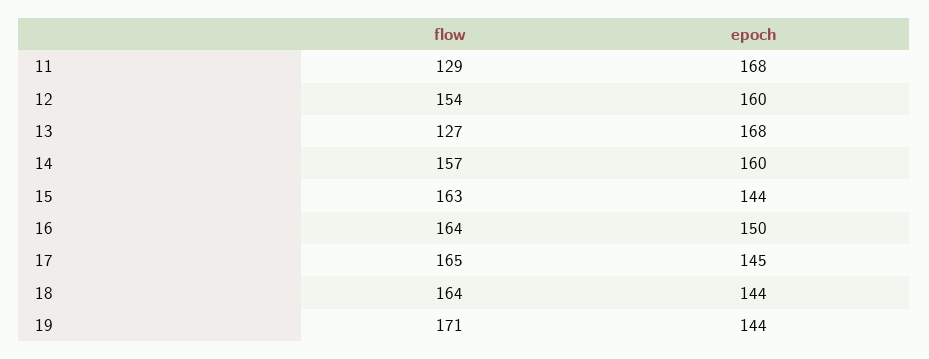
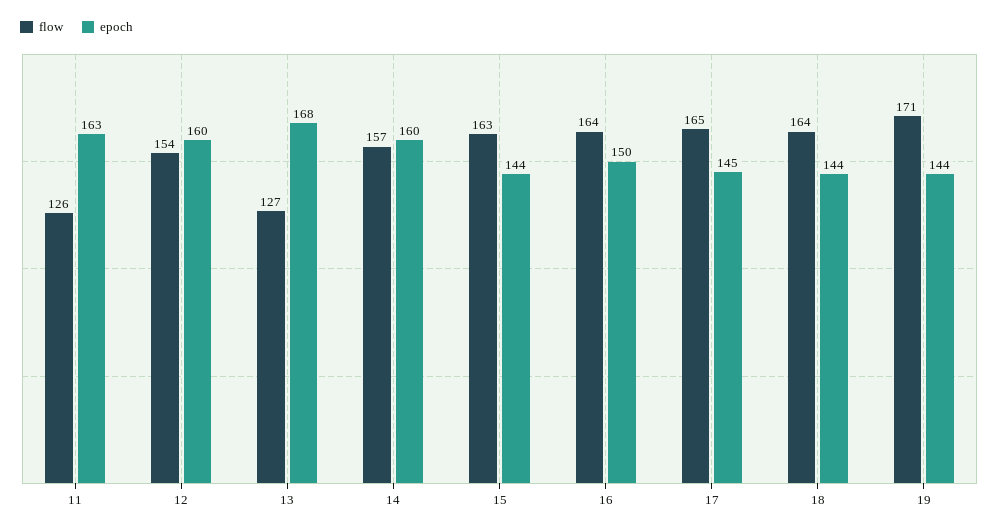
flow, 11: 129 -> 126
epoch, 11: 168 -> 163

